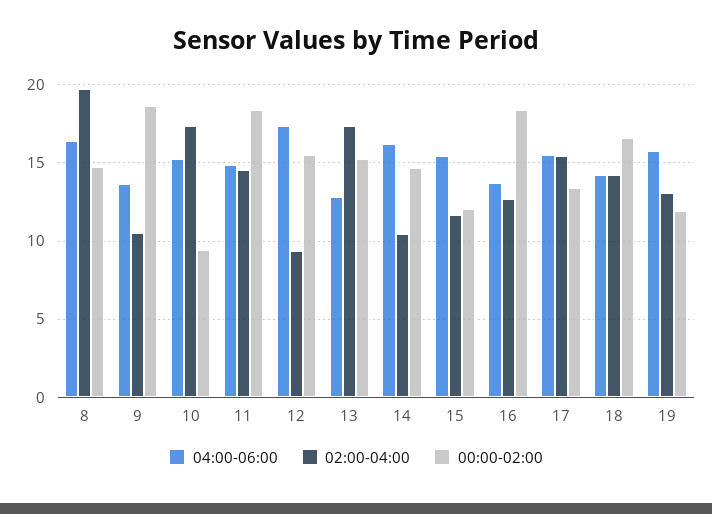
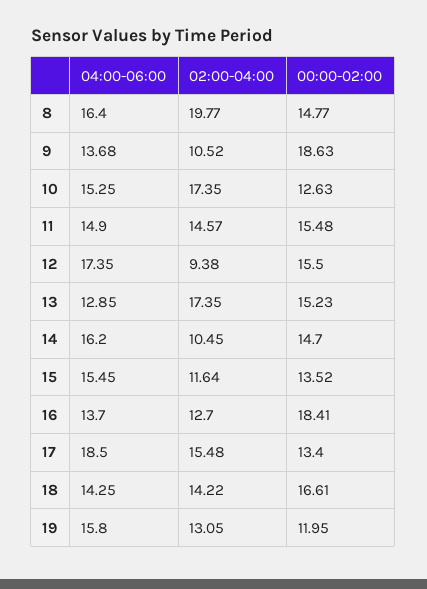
00:00-02:00, 10: 9.5 -> 12.63
00:00-02:00, 11: 18.5 -> 15.48
00:00-02:00, 15: 12 -> 13.52
04:00-06:00, 17: 15.5 -> 18.5

